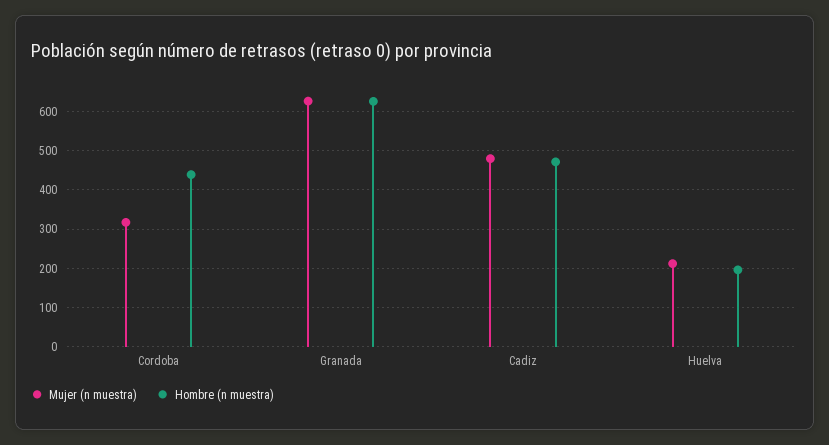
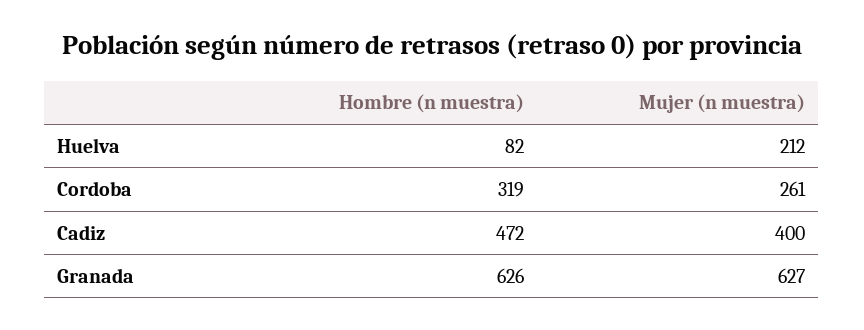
Mujer (n muestra), Cordoba: 320 -> 261
Hombre (n muestra), Cordoba: 440 -> 319
Mujer (n muestra), Cadiz: 480 -> 400
Hombre (n muestra), Huelva: 200 -> 82

